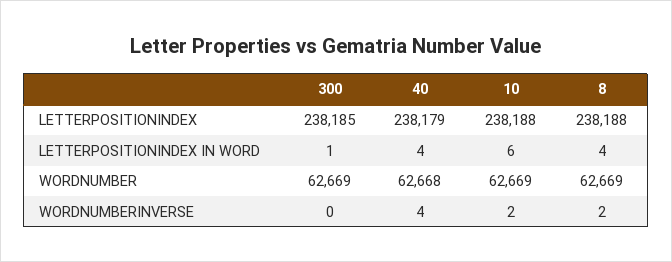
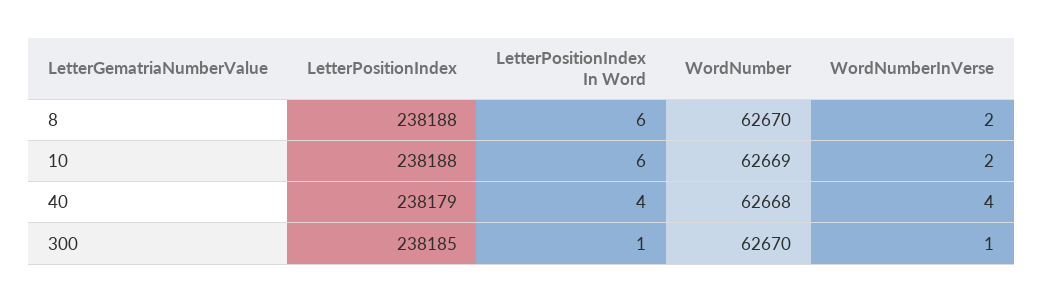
8, LETTERPOSITIONINDEX IN WORD: 4 -> 6
300, WORDNUMBER: 62669 -> 62670
8, WORDNUMBER: 62669 -> 62670
300, WORDNUMBERINVERSE: 0 -> 1

